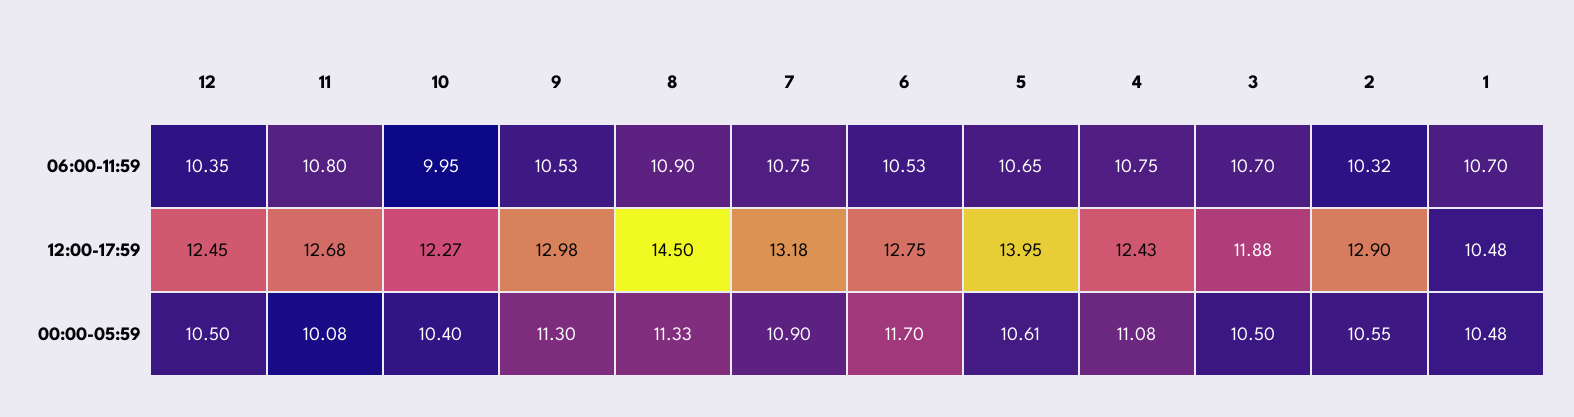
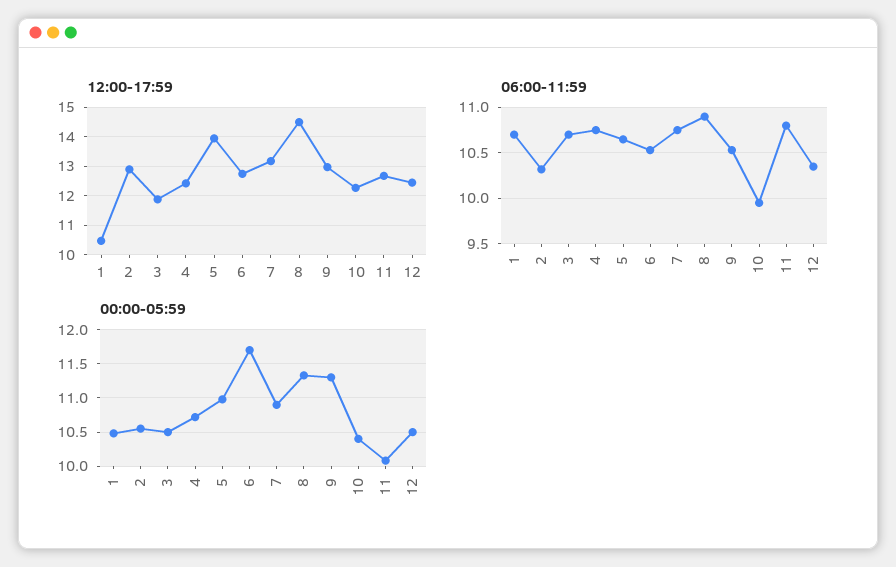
00:00-05:59, 5: 10.61 -> 11
00:00-05:59, 4: 11.08 -> 10.7

